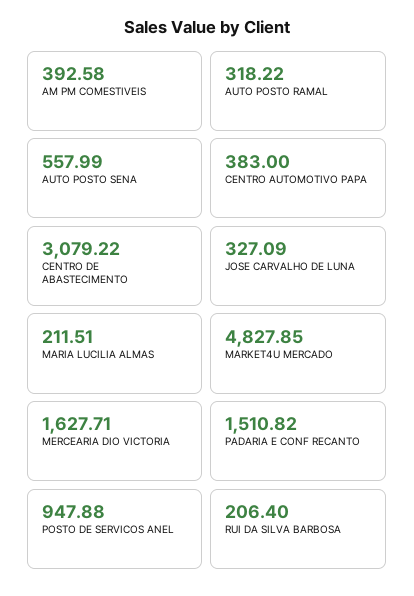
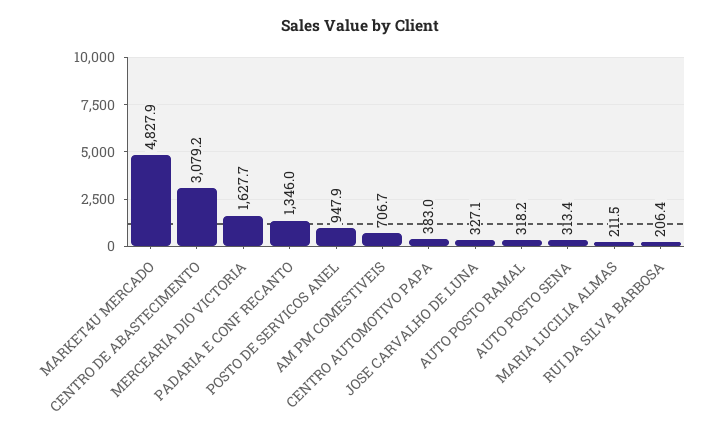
AM PM COMESTIVEIS: 392.58 -> 706.7
AUTO POSTO SENA: 557.99 -> 313.4
PADARIA E CONF RECANTO: 1510.82 -> 1346

